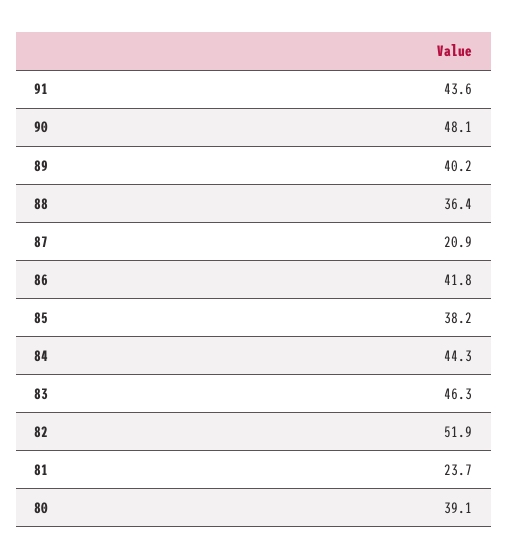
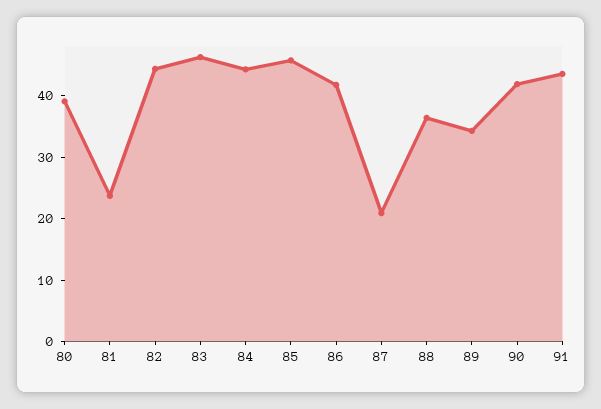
90: 48.1 -> 42
89: 40.2 -> 34
85: 38.2 -> 46
82: 51.9 -> 44

